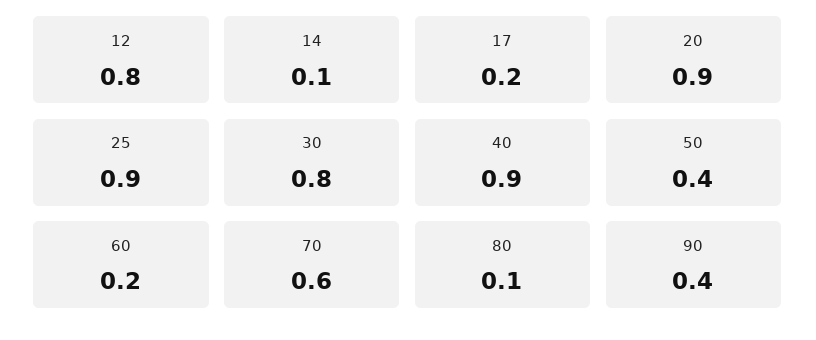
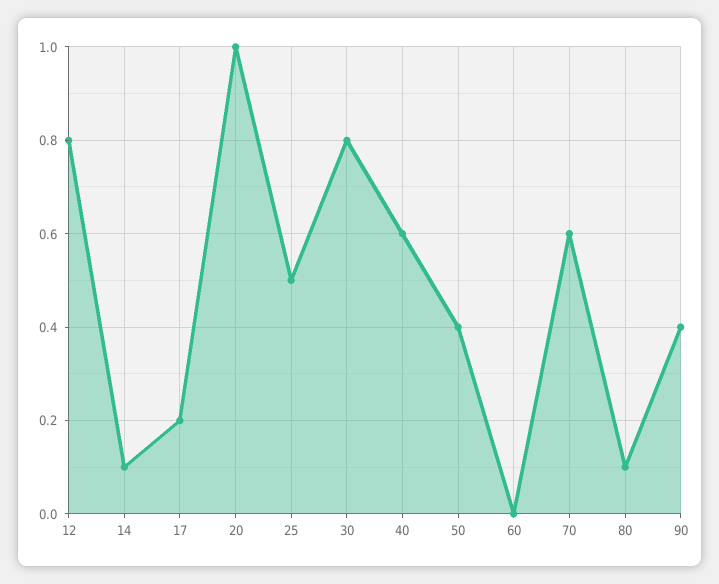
20: 0.9 -> 1
25: 0.9 -> 0.5
40: 0.9 -> 0.6
60: 0.2 -> 0

